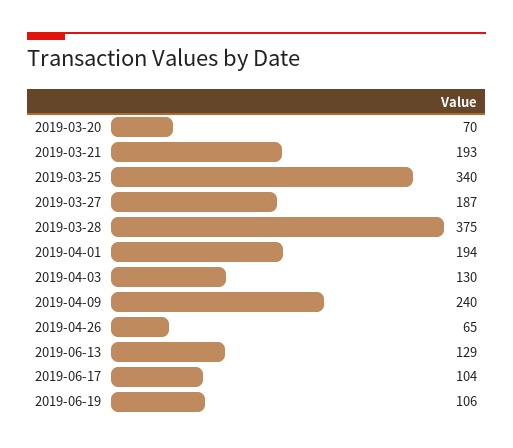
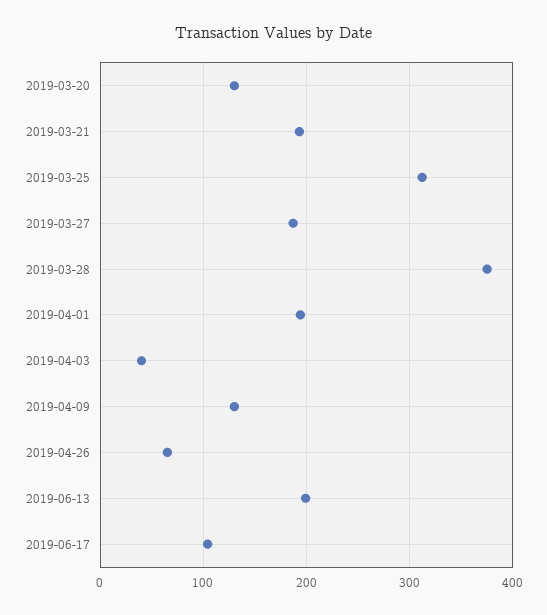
2019-03-20: 70 -> 130
2019-03-25: 340 -> 310
2019-04-03: 130 -> 40
2019-04-09: 240 -> 130
2019-06-13: 129 -> 200
2019-06-19: 106 -> none

